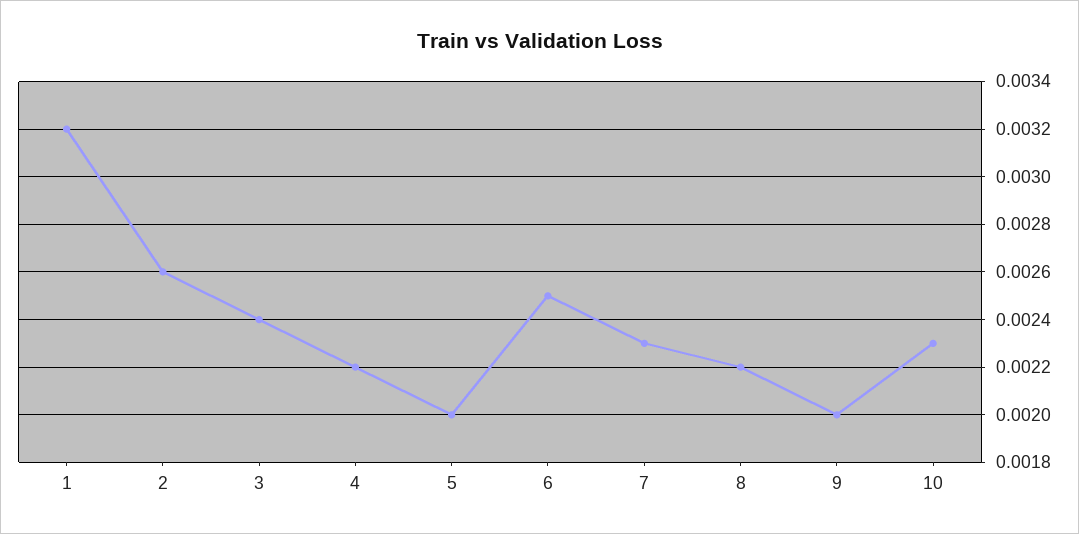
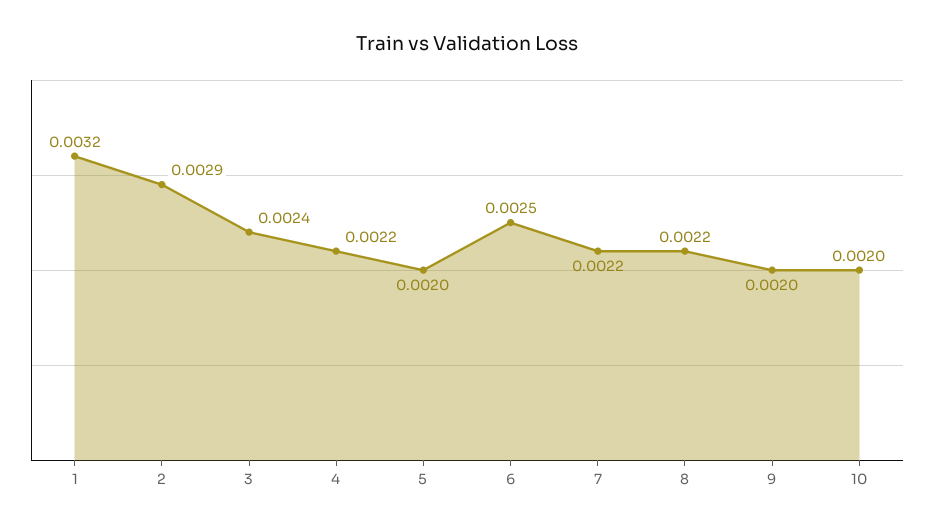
2: 0.0026 -> 0.0029
7: 0.0023 -> 0.0022
10: 0.0023 -> 0.002

